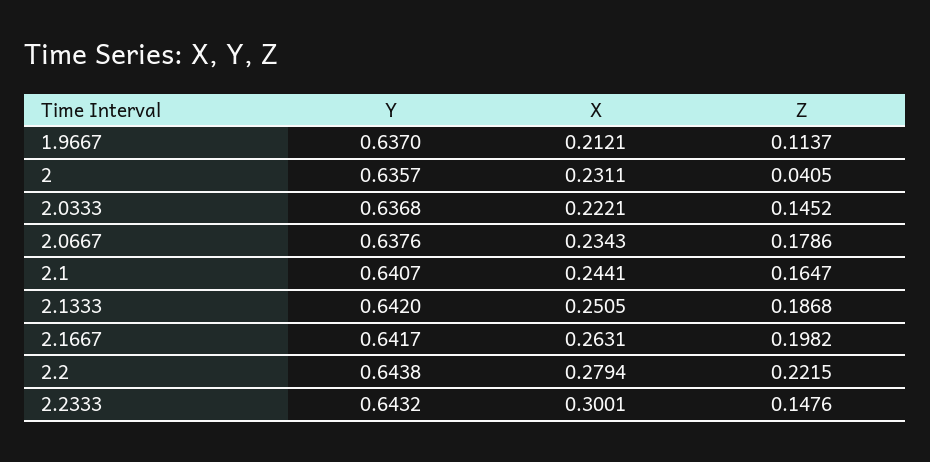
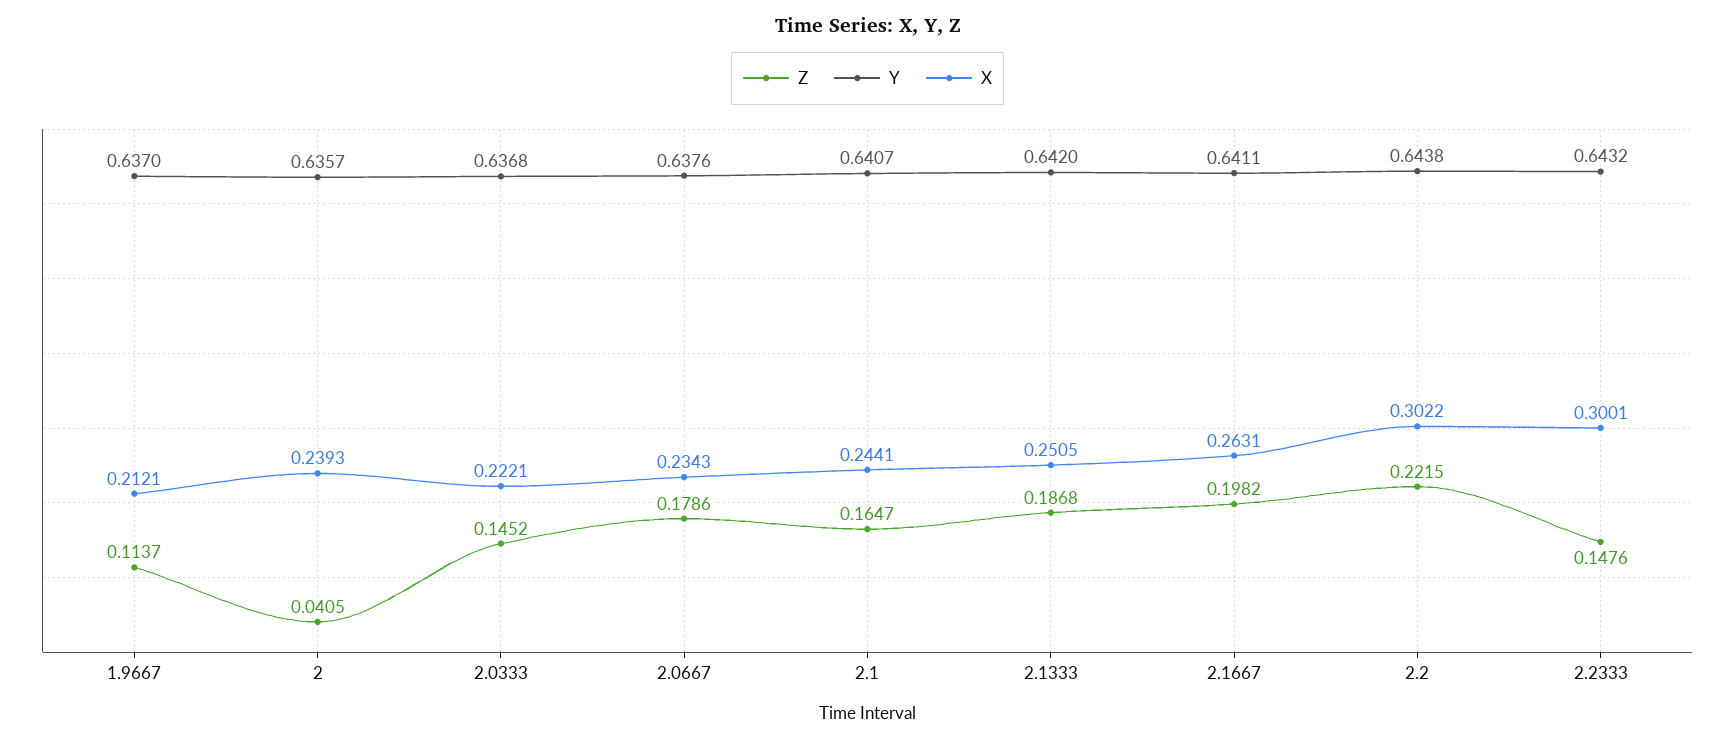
X, 2: 0.2311 -> 0.2393
Y, 2.1667: 0.6417 -> 0.6411
X, 2.2: 0.2794 -> 0.3022

